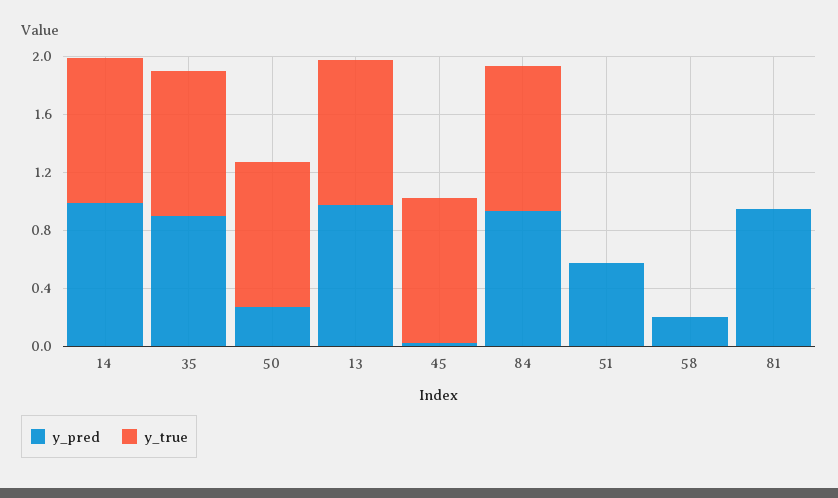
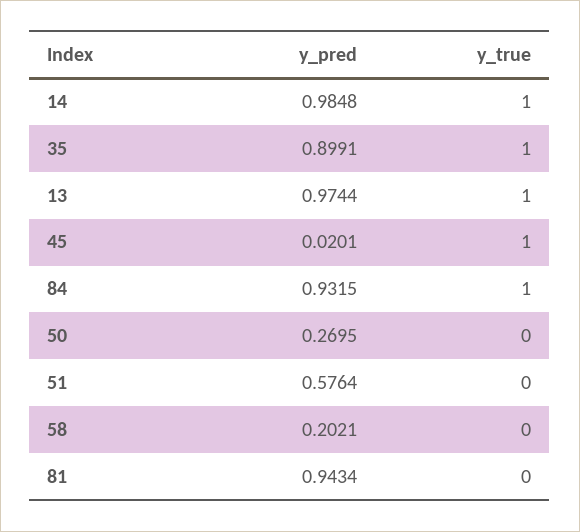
y_true, 50: 1 -> 0

